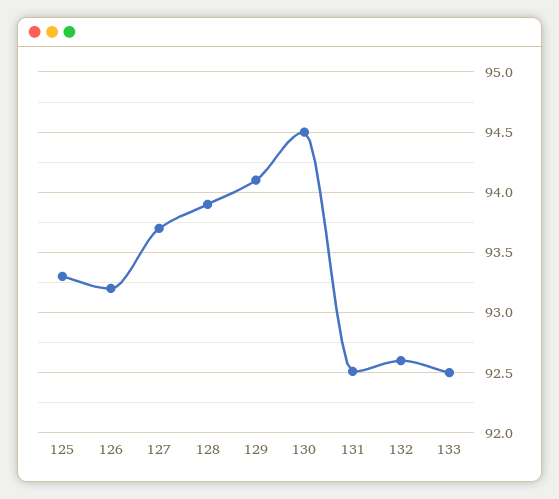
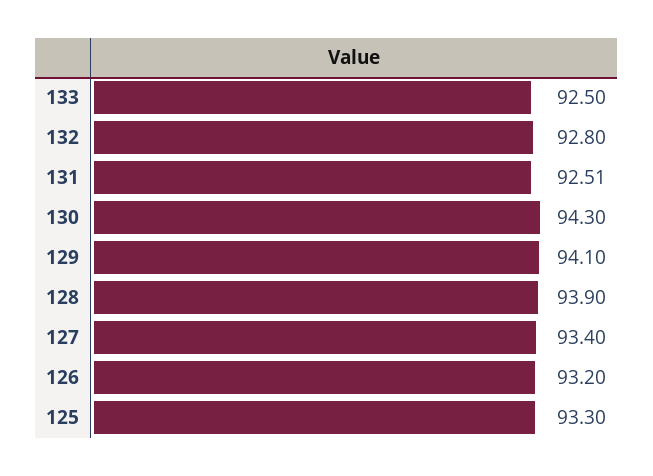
127: 93.7 -> 93.4
130: 94.5 -> 94.3
132: 92.6 -> 92.8

